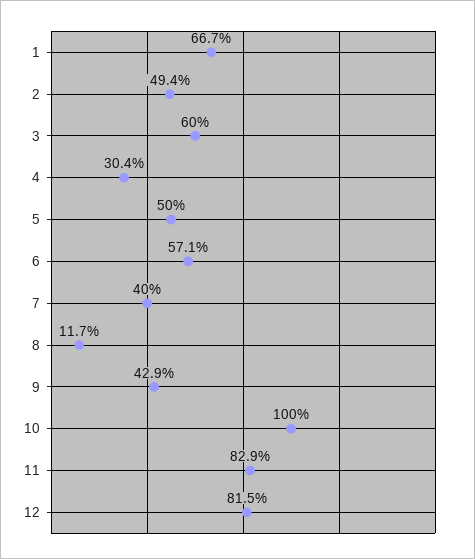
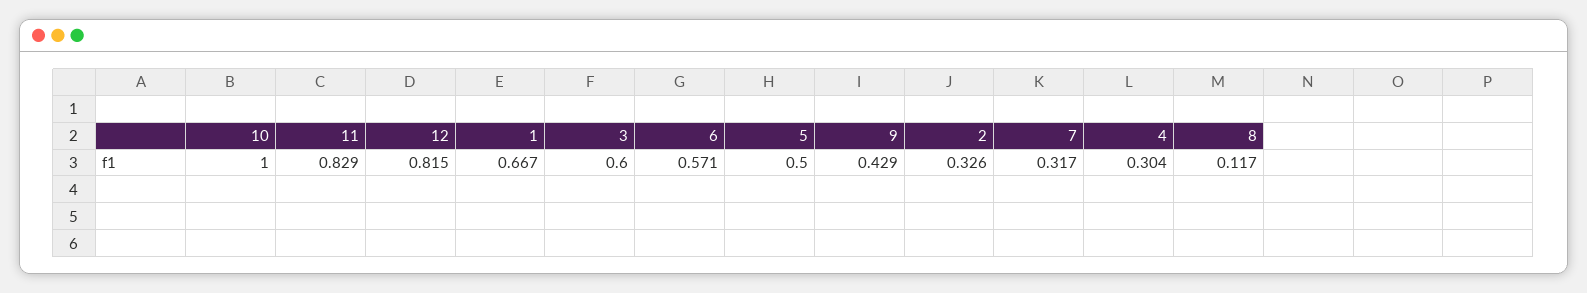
2: 0.494 -> 0.326
7: 0.4 -> 0.317

